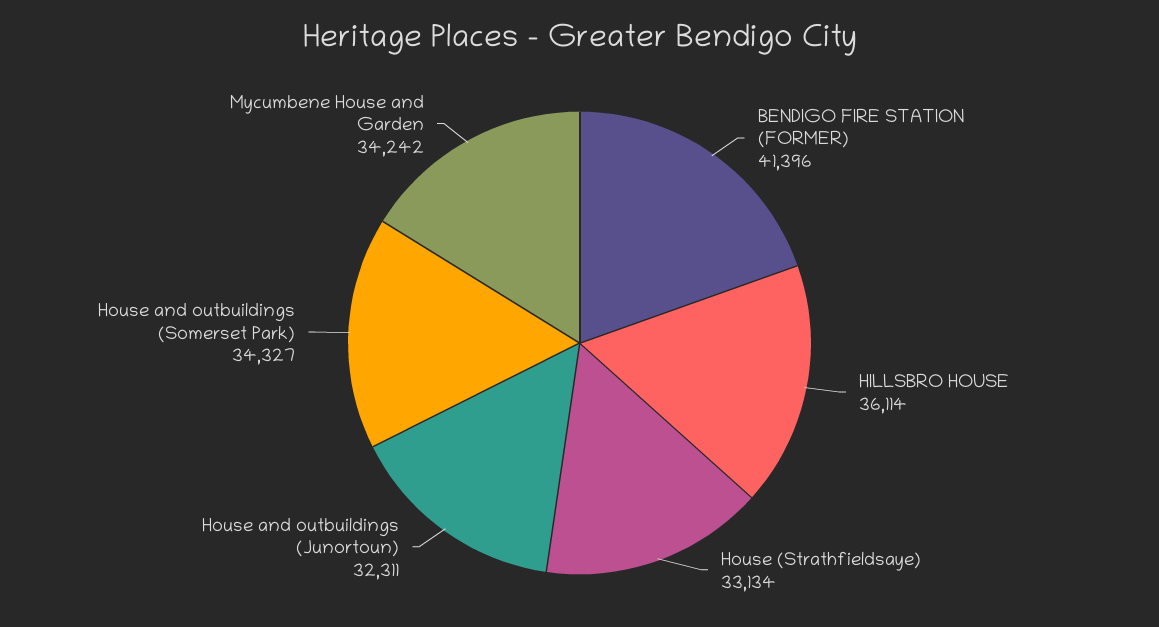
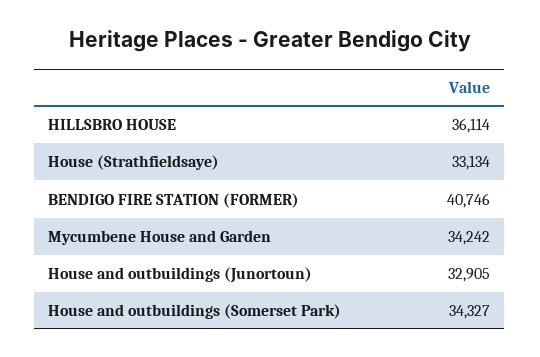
BENDIGO FIRE STATION (FORMER): 41396 -> 40746
House and outbuildings (Junortoun): 32311 -> 32905

